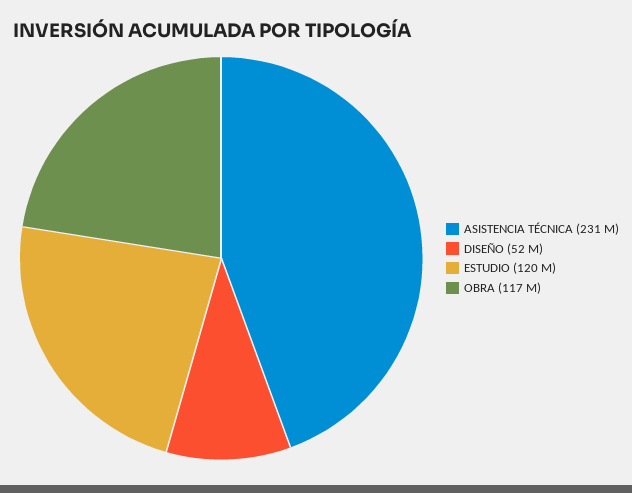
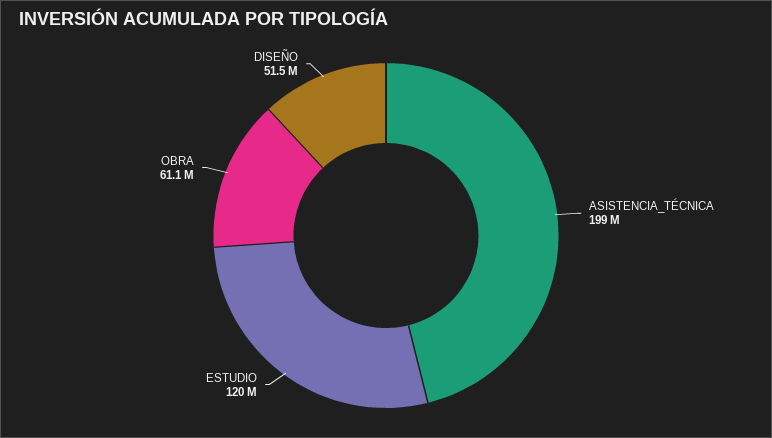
ASISTENCIA TÉCNICA: 231000000 -> 199000000
OBRA: 117000000 -> 61100000

